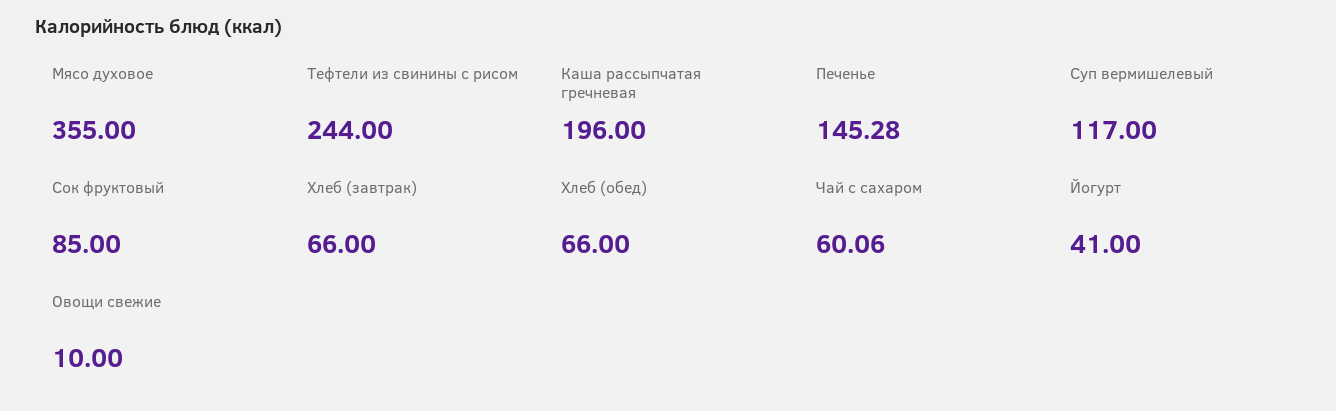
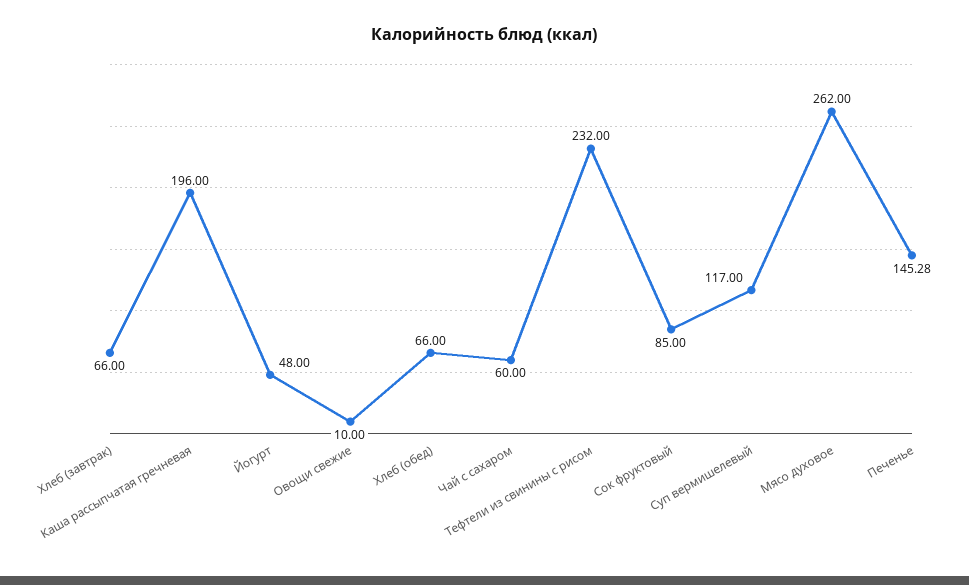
Мясо духовое: 355 -> 262
Тефтели из свинины с рисом: 244 -> 232
Чай с сахаром: 60.06 -> 60
Йогурт: 41 -> 48

